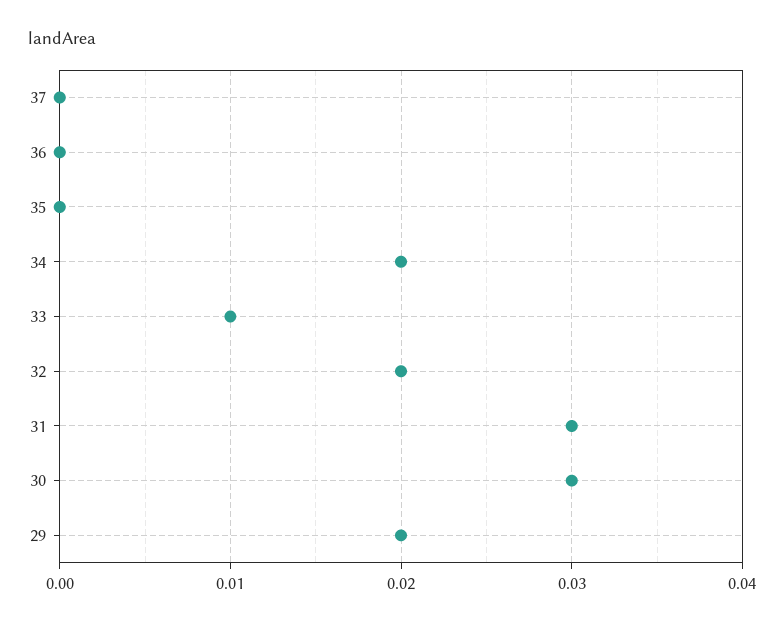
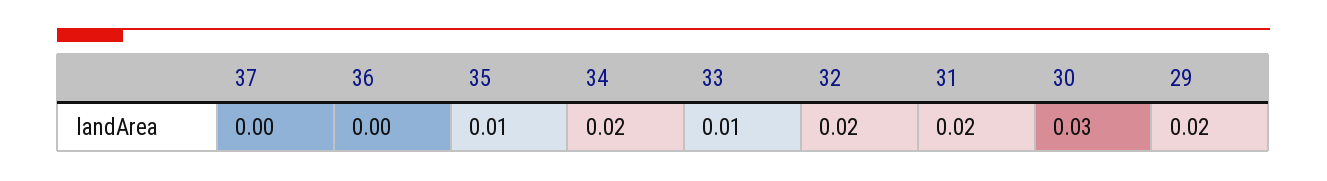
35: 0 -> 0.01
31: 0.03 -> 0.02

